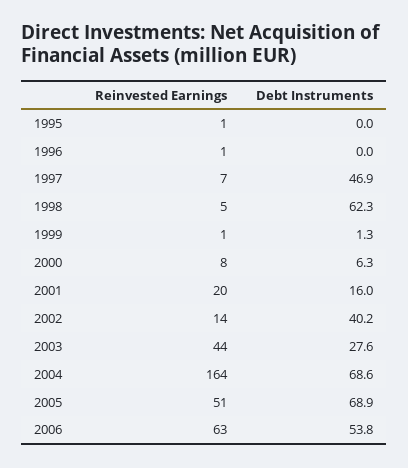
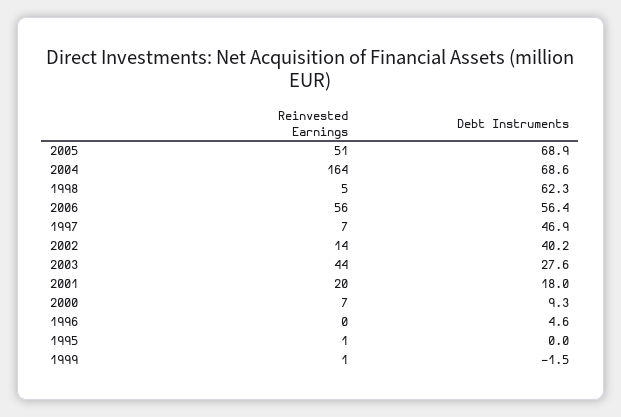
Reinvested Earnings, 1996: 1 -> 0
Debt Instruments, 1996: 0 -> 4.6
Debt Instruments, 1999: 1.3 -> -1.5
Reinvested Earnings, 2000: 8 -> 7
Debt Instruments, 2000: 6.3 -> 9.3
Debt Instruments, 2001: 16 -> 18
Reinvested Earnings, 2006: 63 -> 56
Debt Instruments, 2006: 53.8 -> 56.4

